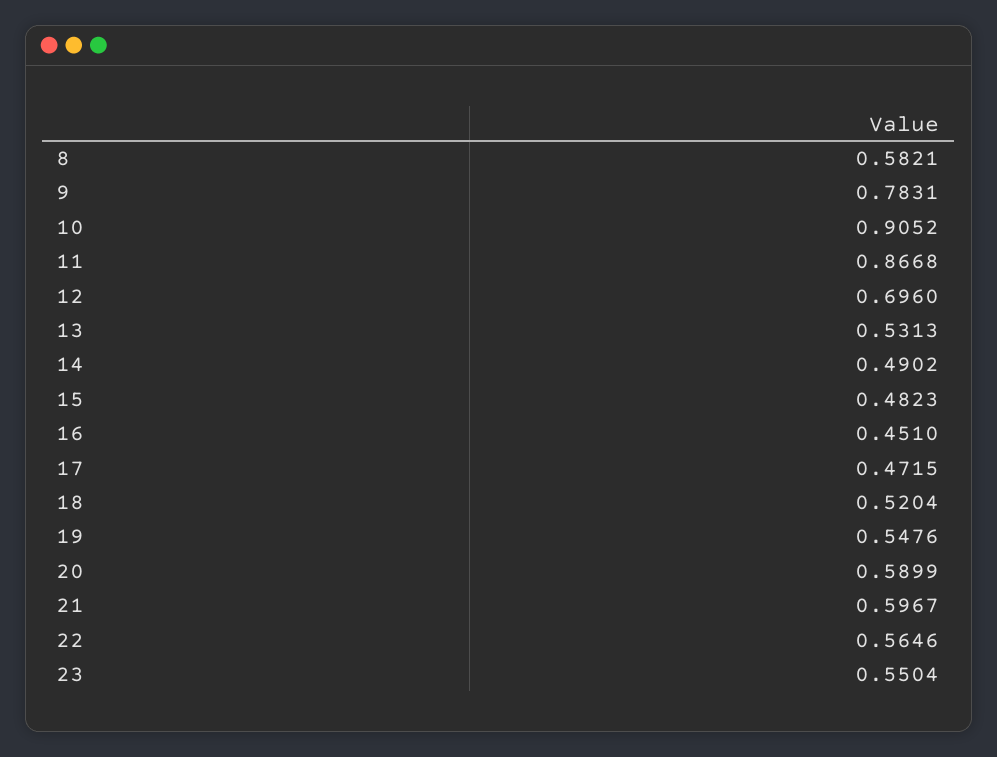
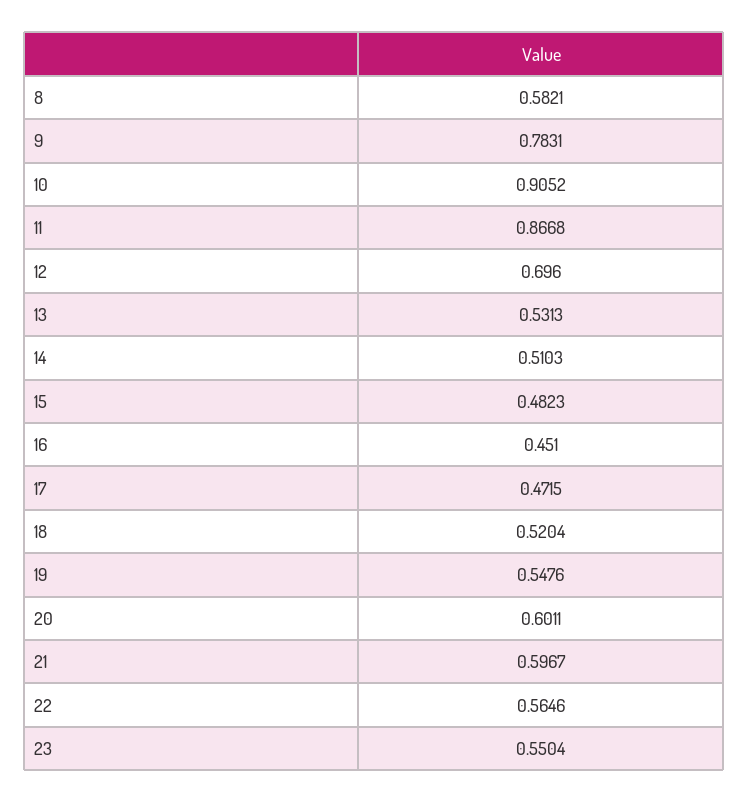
14: 0.4902 -> 0.5103
20: 0.5899 -> 0.6011

